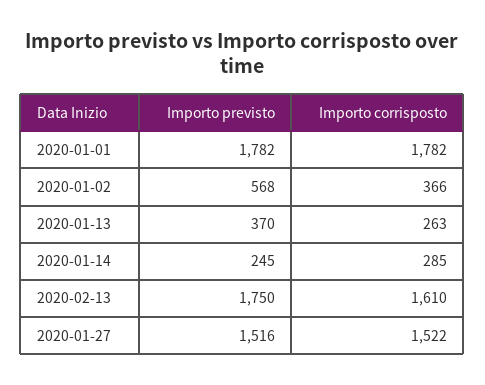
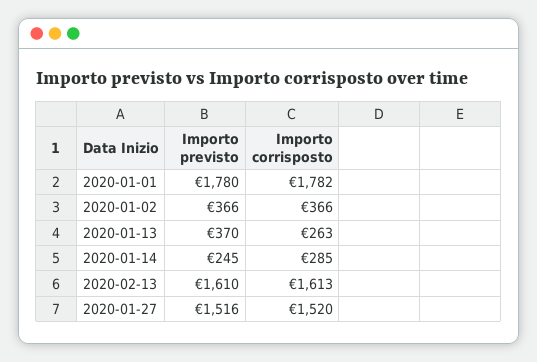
Importo previsto, 2020-01-01: 1782 -> 1780
Importo previsto, 2020-01-02: 568 -> 366
Importo previsto, 2020-02-13: 1750 -> 1610
Importo corrisposto, 2020-02-13: 1610 -> 1613
Importo corrisposto, 2020-01-27: 1522 -> 1520

